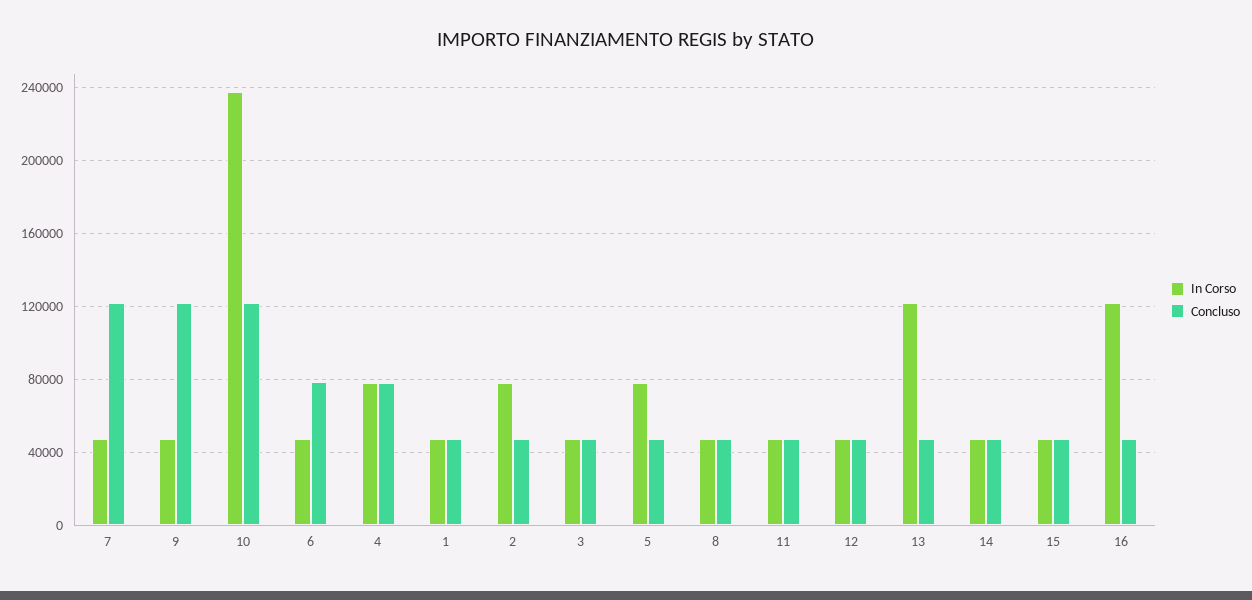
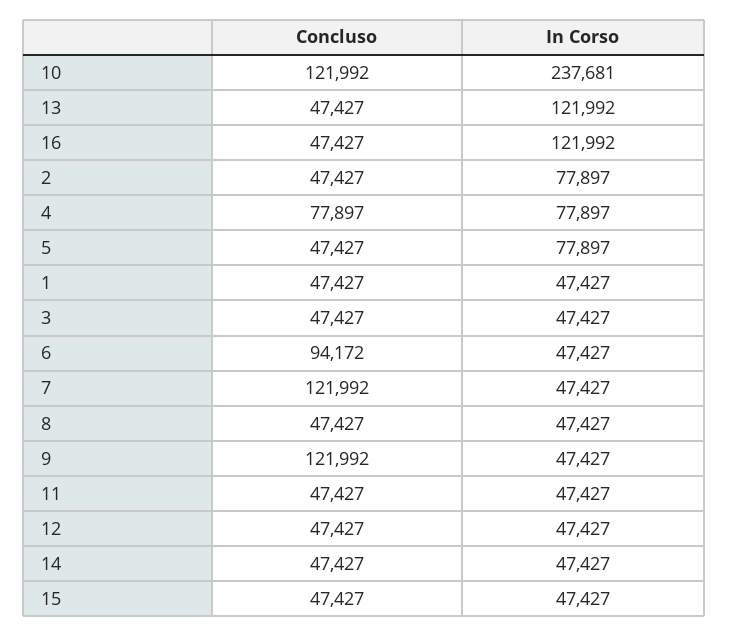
Concluso, 6: 80000 -> 94172

